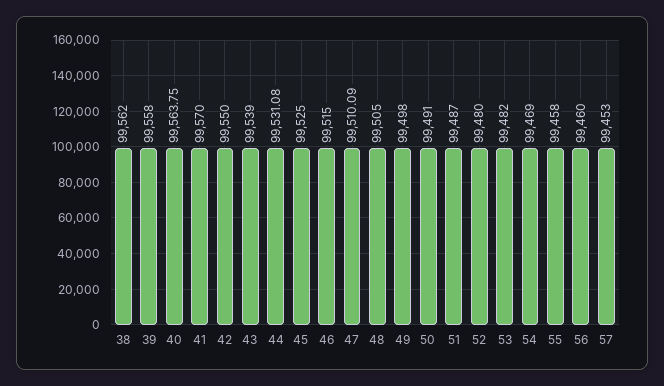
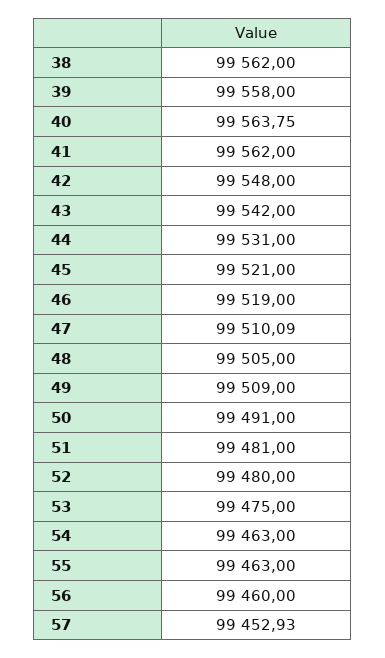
41: 99570 -> 99562
42: 99550 -> 99548
43: 99539 -> 99542
44: 99531.08 -> 99531
45: 99525 -> 99521
46: 99515 -> 99519
49: 99498 -> 99509
51: 99487 -> 99481
53: 99482 -> 99475
54: 99469 -> 99463
55: 99458 -> 99463
57: 99453 -> 99452.93

